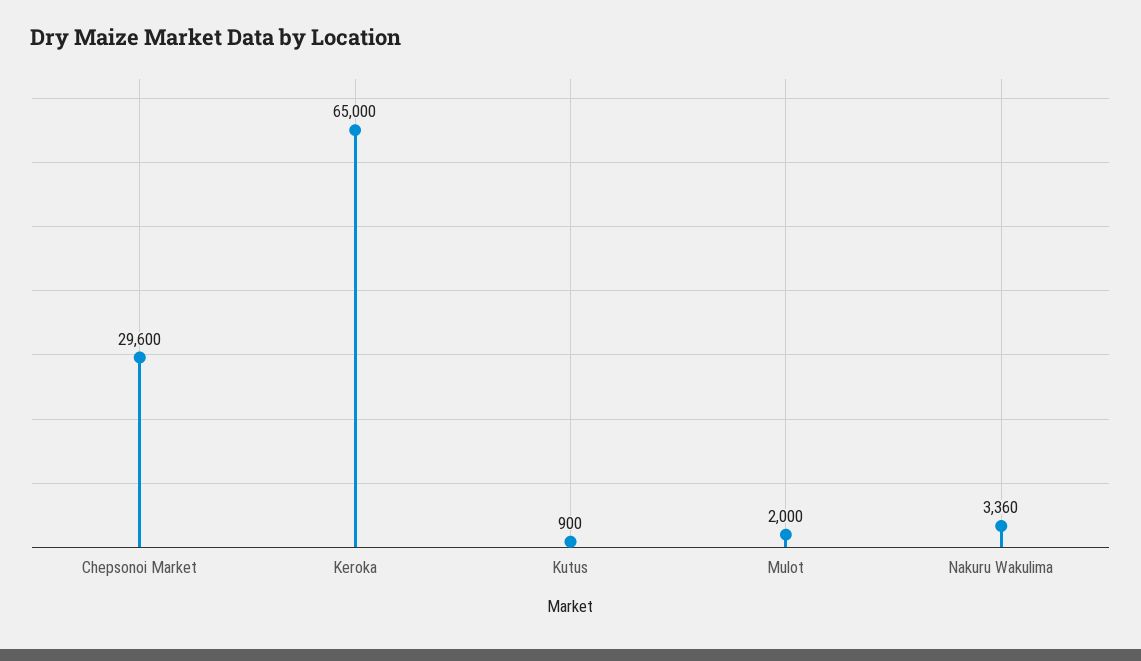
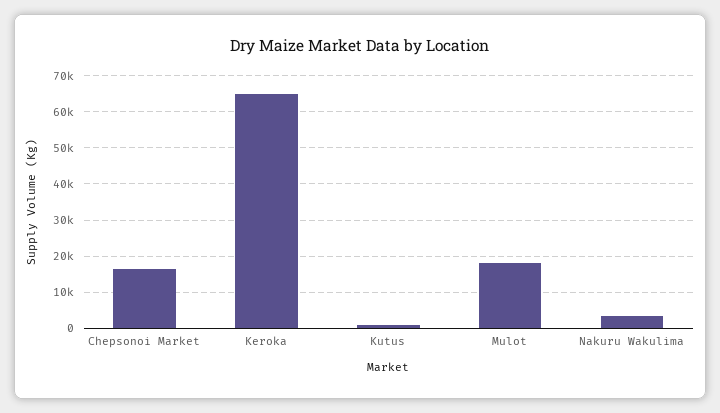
Chepsonoi Market: 29600 -> 16000
Mulot: 2000 -> 18000

